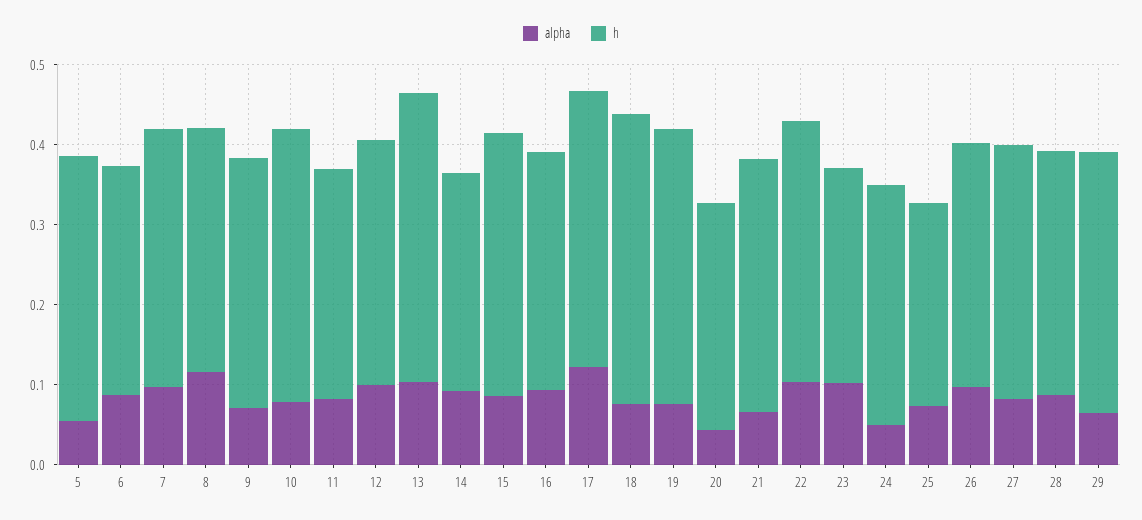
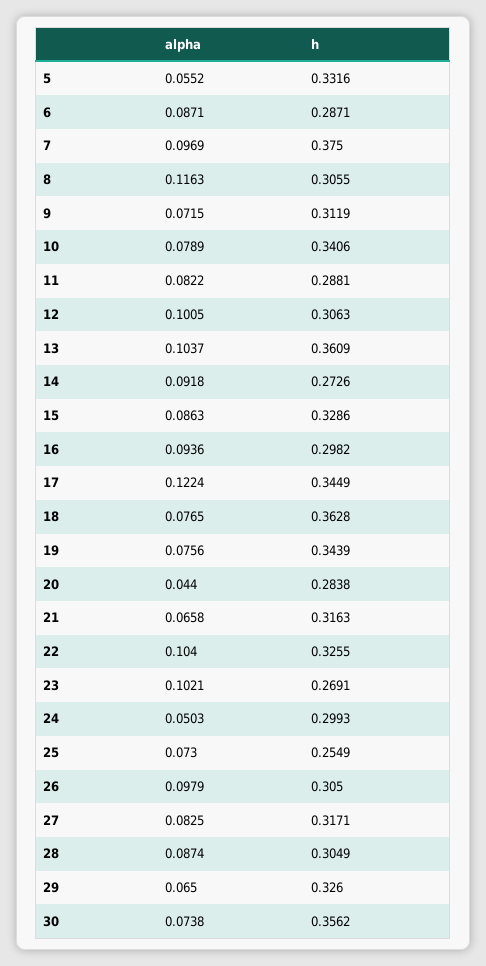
h, 7: 0.32 -> 0.375
alpha, 30: none -> 0.0738
h, 30: none -> 0.3562

